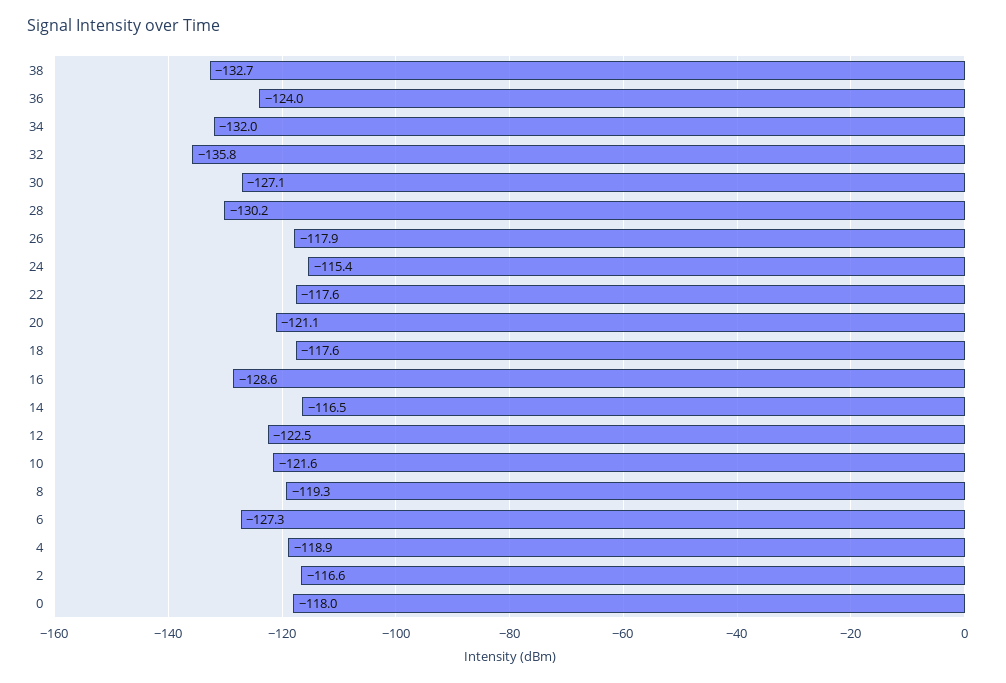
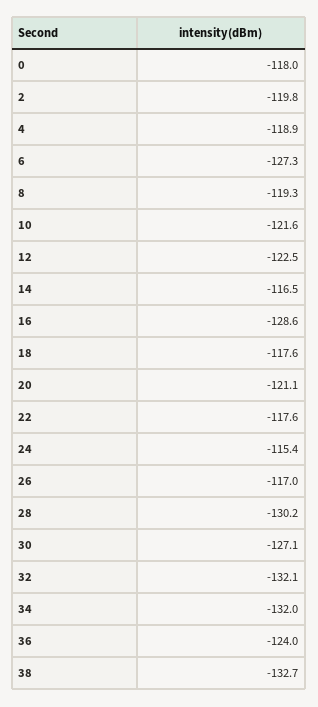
32: -135.8 -> -132.1
26: -117.9 -> -117
2: -116.6 -> -119.8

